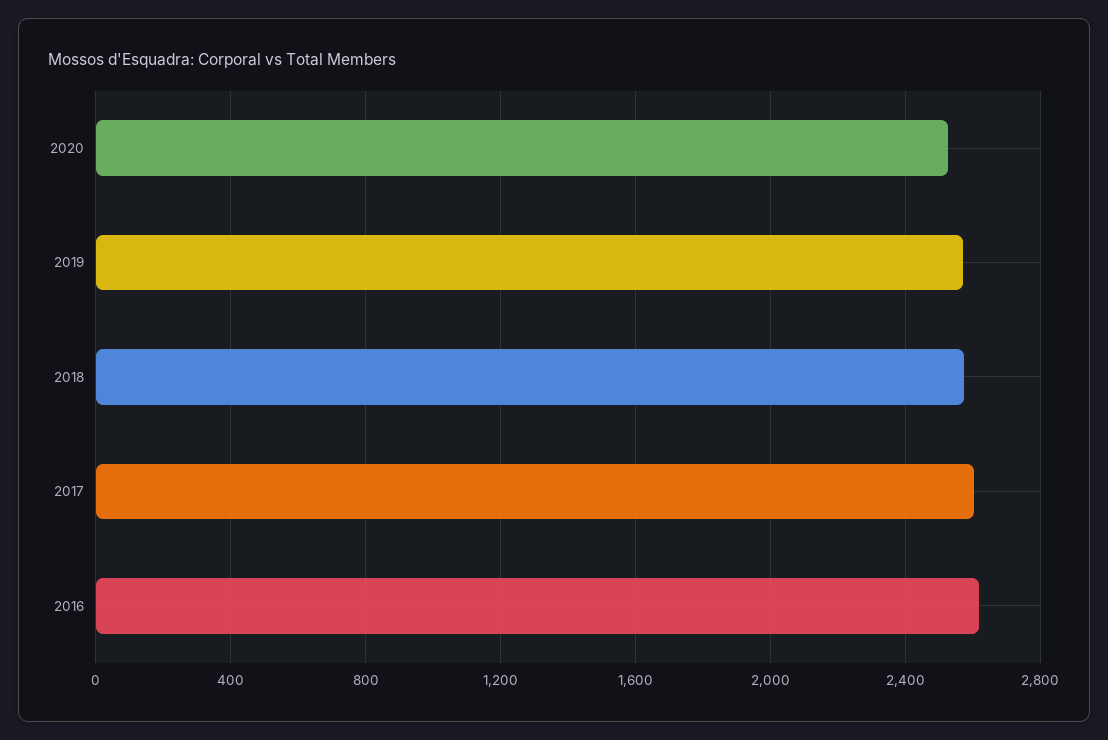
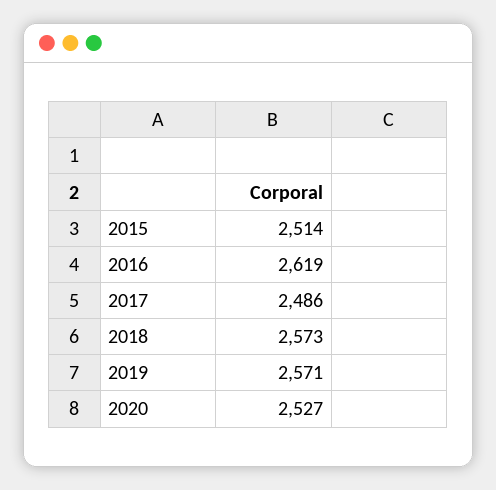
2017: 2600 -> 2486
2015: none -> 2514

